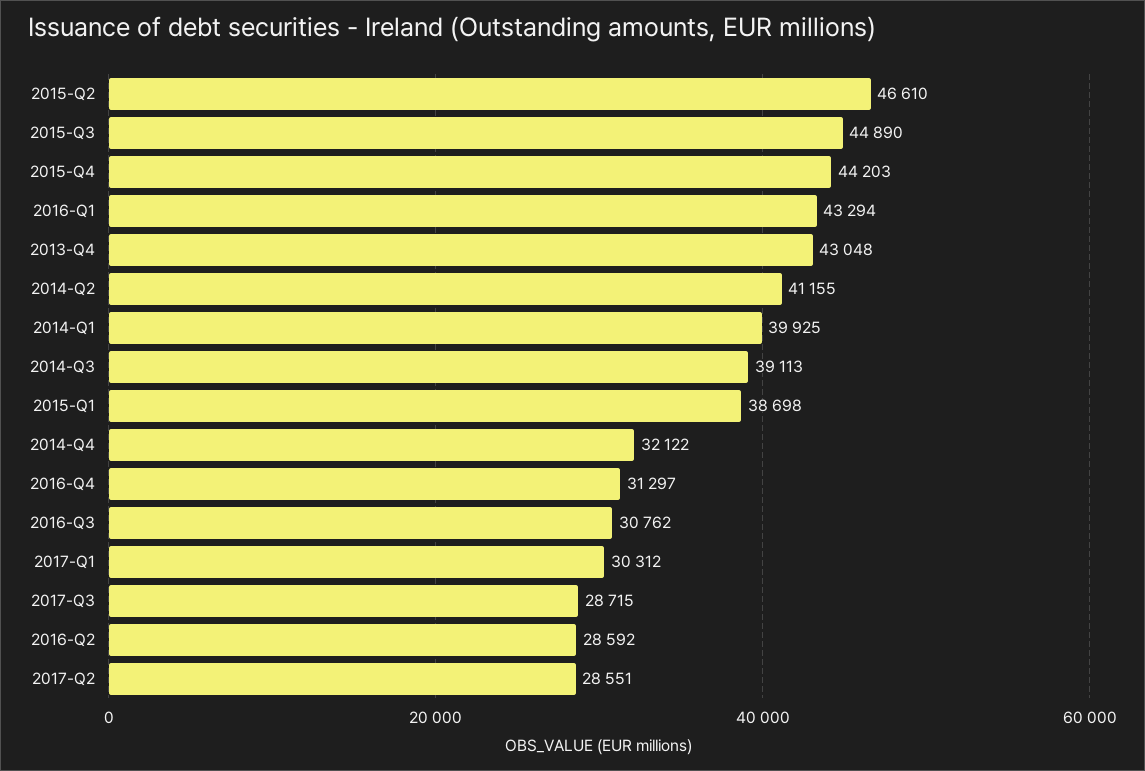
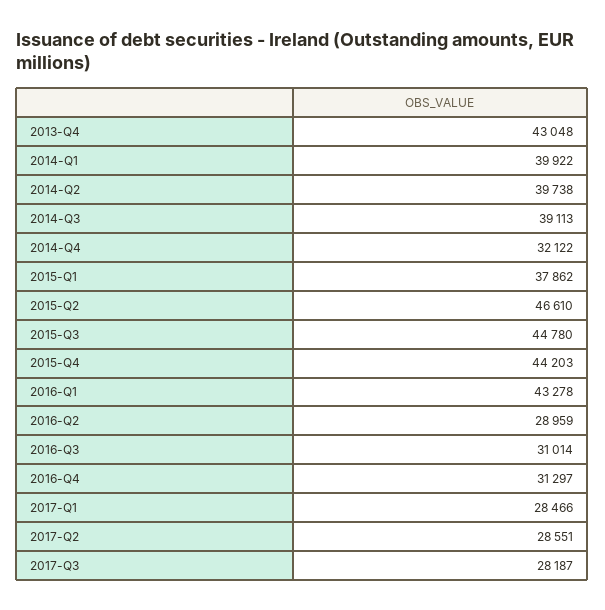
2015-Q3: 44890 -> 44780
2016-Q1: 43294 -> 43278
2014-Q2: 41155 -> 39738
2014-Q1: 39925 -> 39922
2015-Q1: 38698 -> 37862
2016-Q3: 30762 -> 31014
2017-Q1: 30312 -> 28466
2017-Q3: 28715 -> 28187
2016-Q2: 28592 -> 28959

